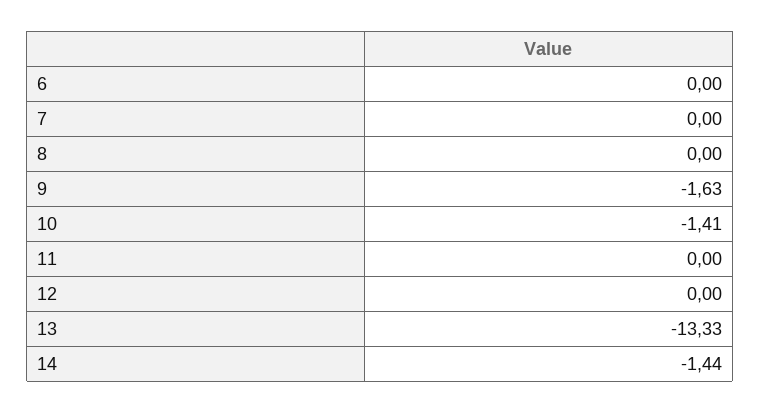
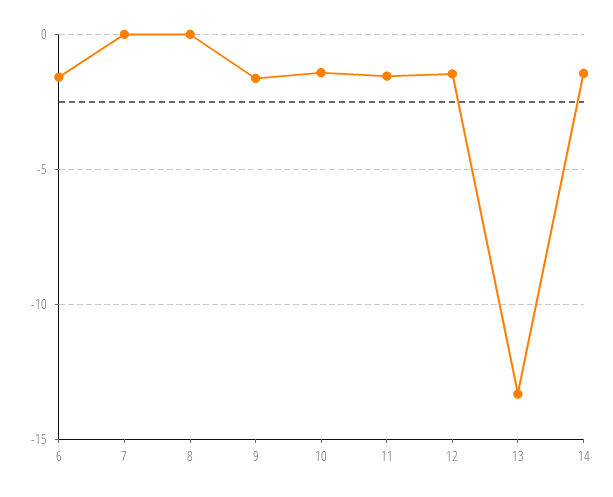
6: 0 -> -1.5
11: 0 -> -1.5
12: 0 -> -1.5

